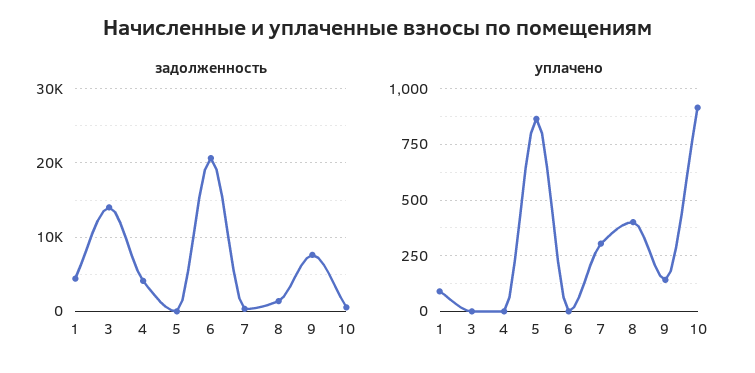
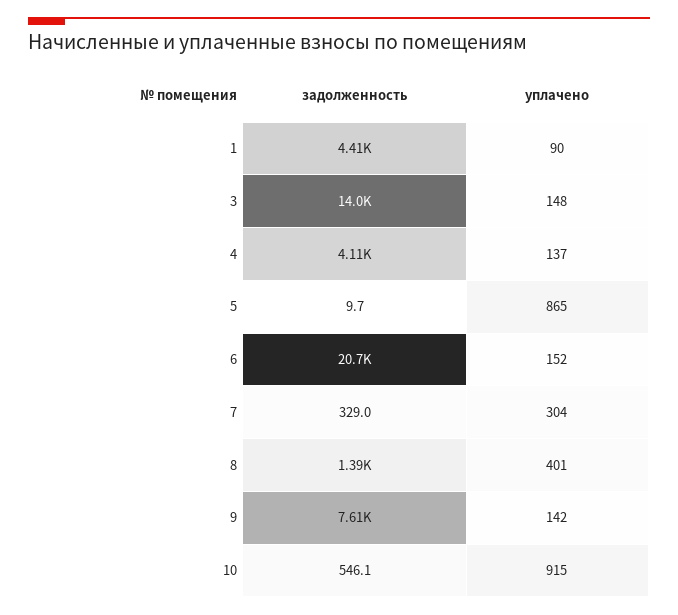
уплачено, 3: 0 -> 148
уплачено, 4: 0 -> 137
уплачено, 6: 0 -> 152

